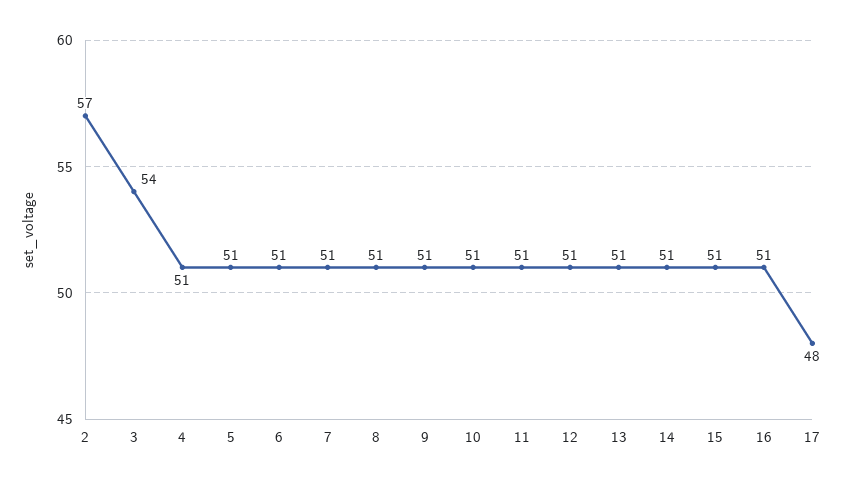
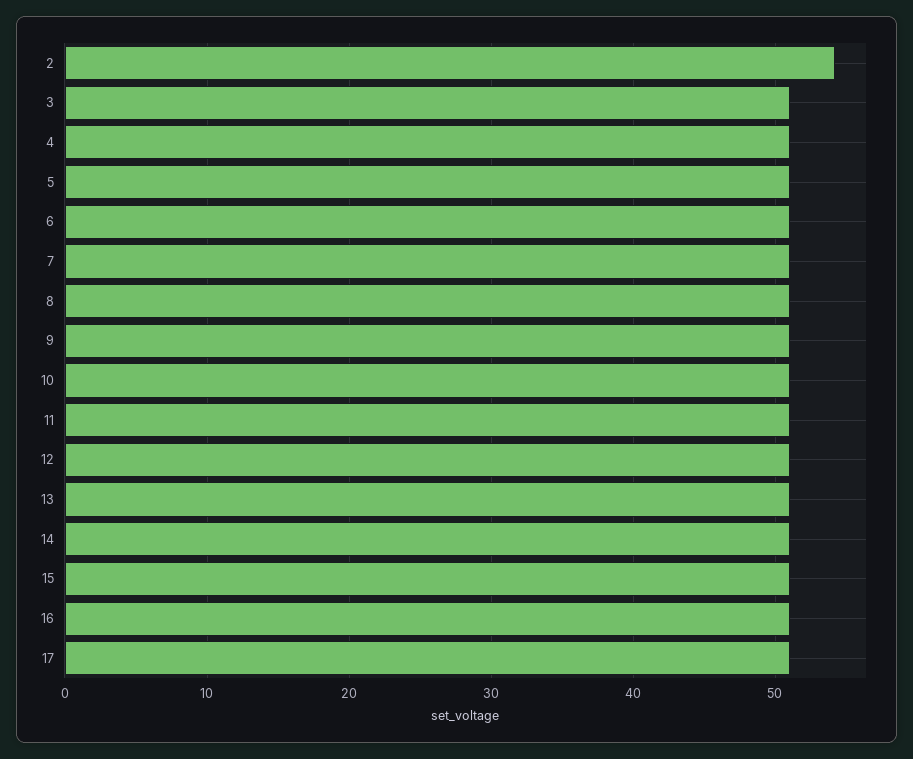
2: 57 -> 54
3: 54 -> 51
17: 48 -> 51

